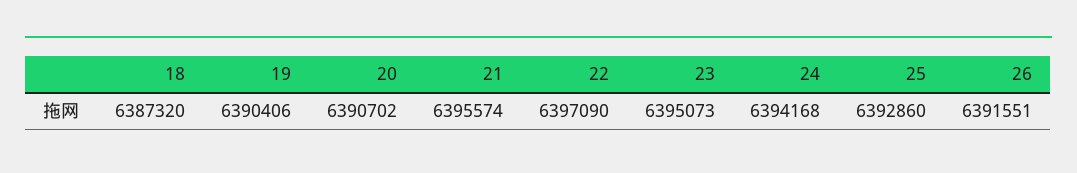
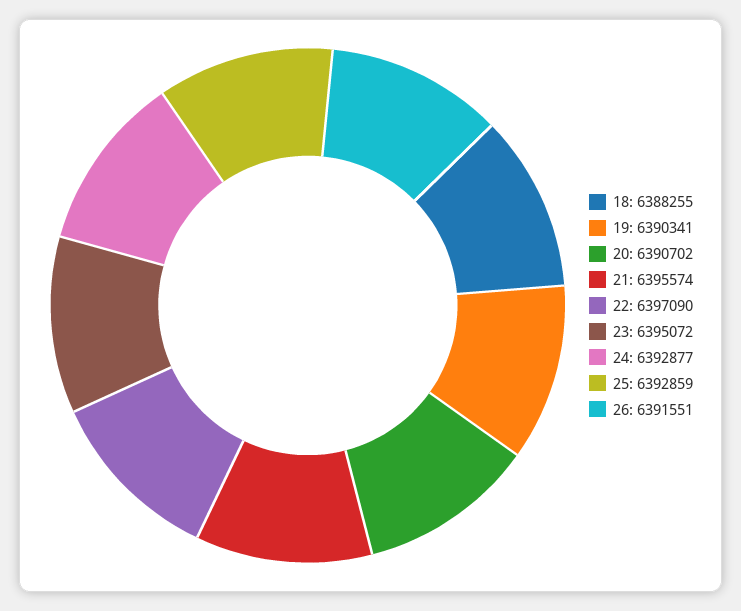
18: 6387320 -> 6388255
19: 6390406 -> 6390341
23: 6395073 -> 6395072
24: 6394168 -> 6392877
25: 6392860 -> 6392859

